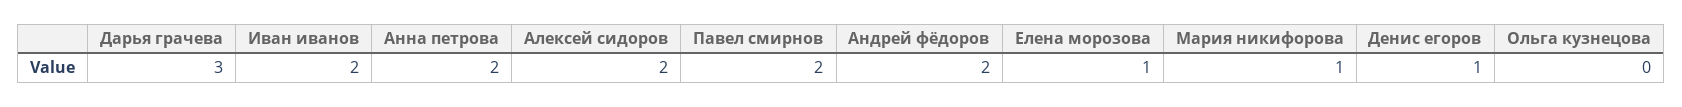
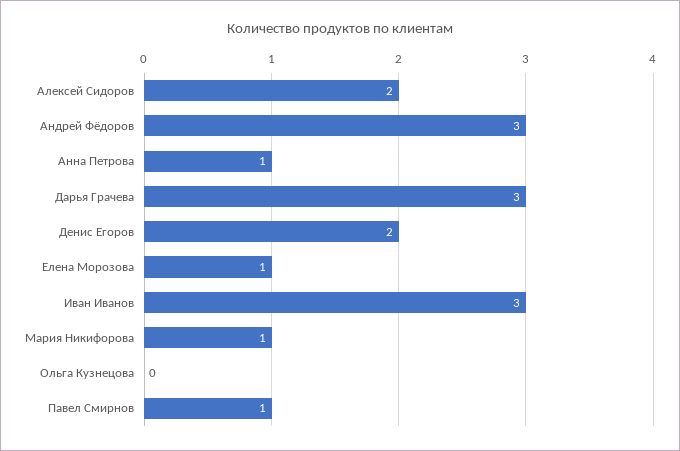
Иван иванов: 2 -> 3
Анна петрова: 2 -> 1
Павел смирнов: 2 -> 1
Андрей фёдоров: 2 -> 3
Денис егоров: 1 -> 2

